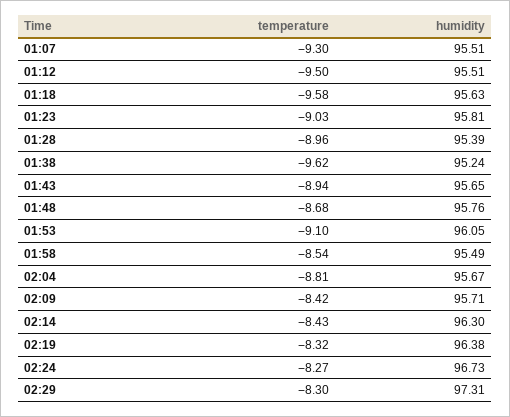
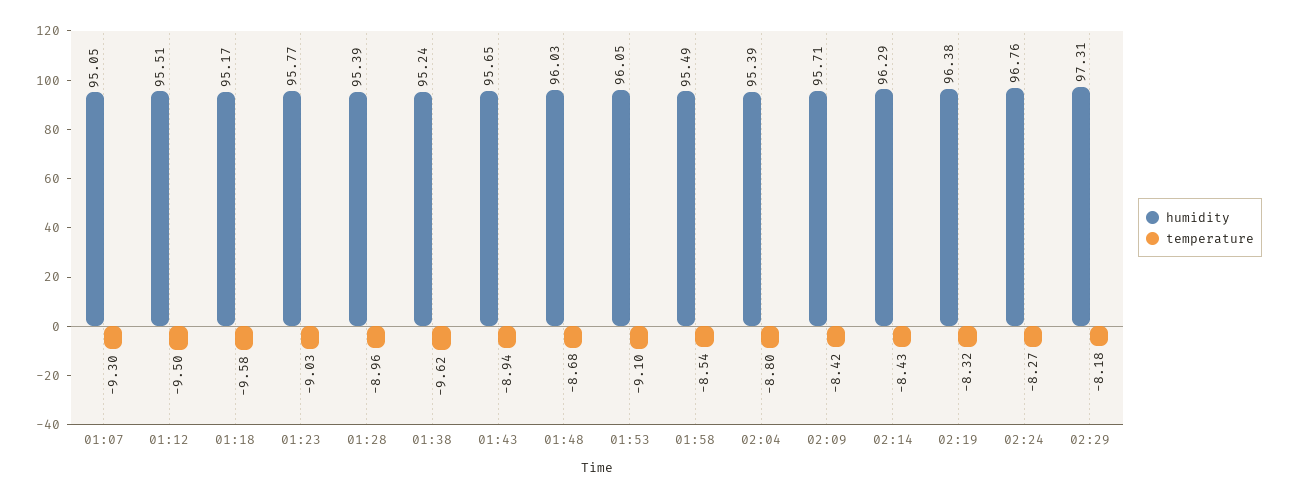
humidity, 01:07: 95.51 -> 95.05
humidity, 01:18: 95.63 -> 95.17
humidity, 01:23: 95.81 -> 95.77
humidity, 01:48: 95.76 -> 96.03
temperature, 02:04: -8.81 -> -8.8
humidity, 02:04: 95.67 -> 95.39
humidity, 02:14: 96.3 -> 96.29
humidity, 02:24: 96.73 -> 96.76
temperature, 02:29: -8.3 -> -8.18

